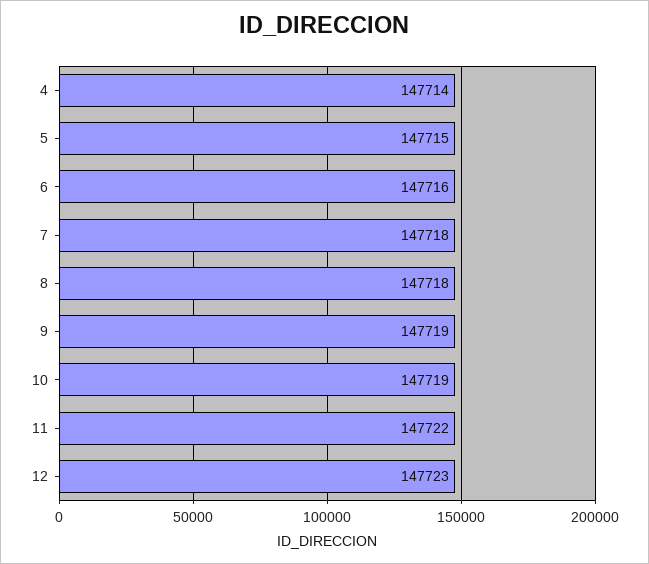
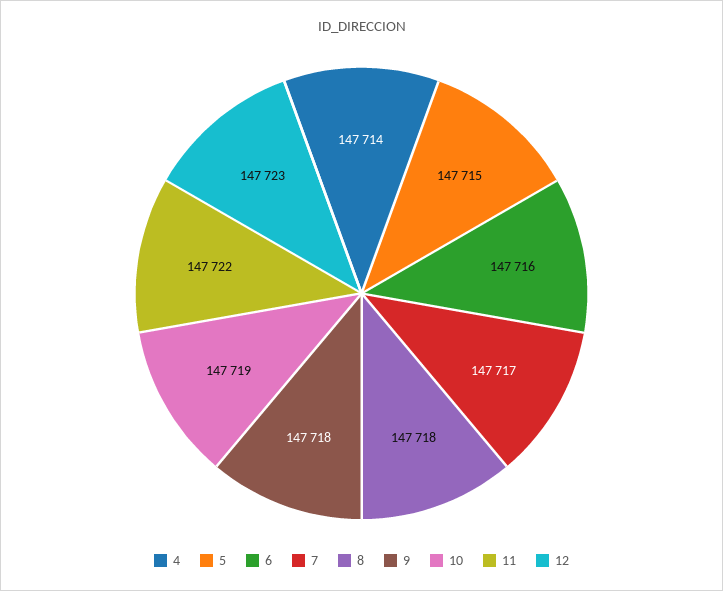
7: 147718 -> 147717
9: 147719 -> 147718

